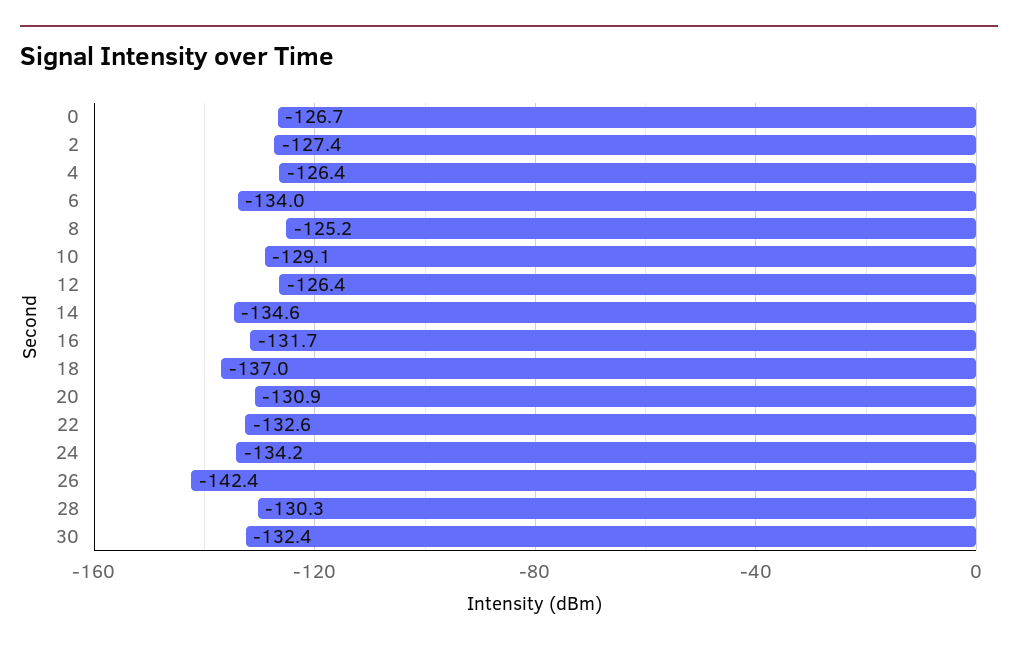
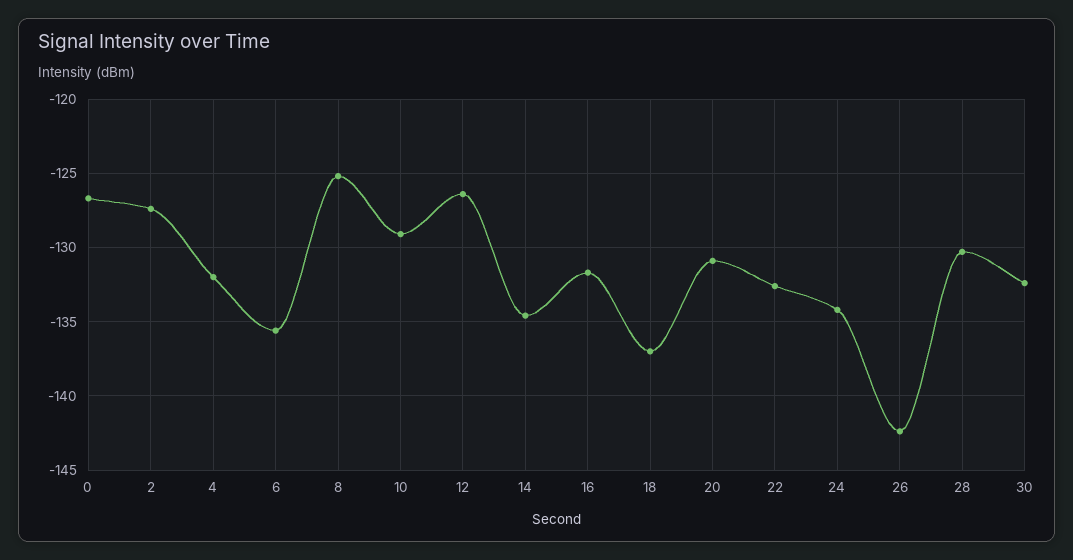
4: -126.4 -> -132
6: -134 -> -135.5

